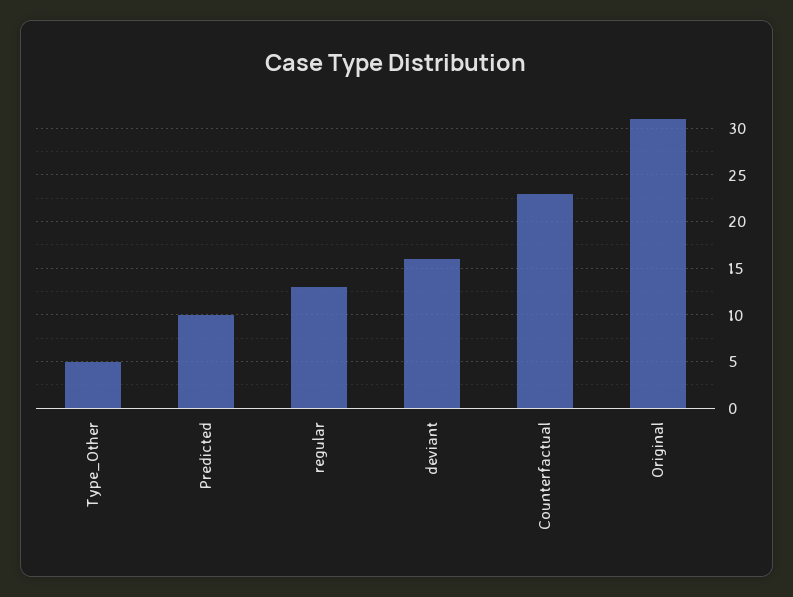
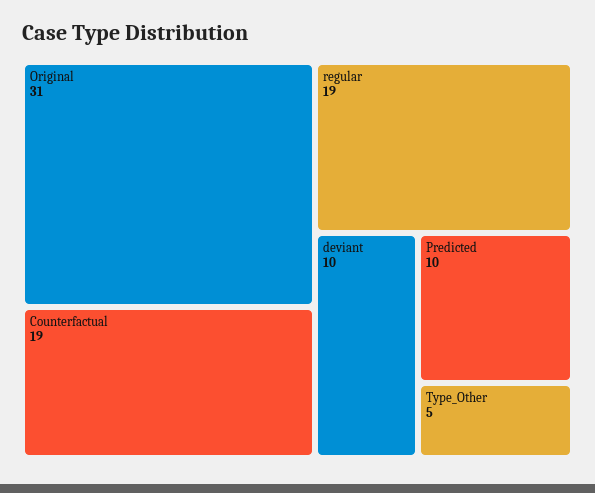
regular: 13 -> 19
deviant: 16 -> 10
Counterfactual: 23 -> 19

